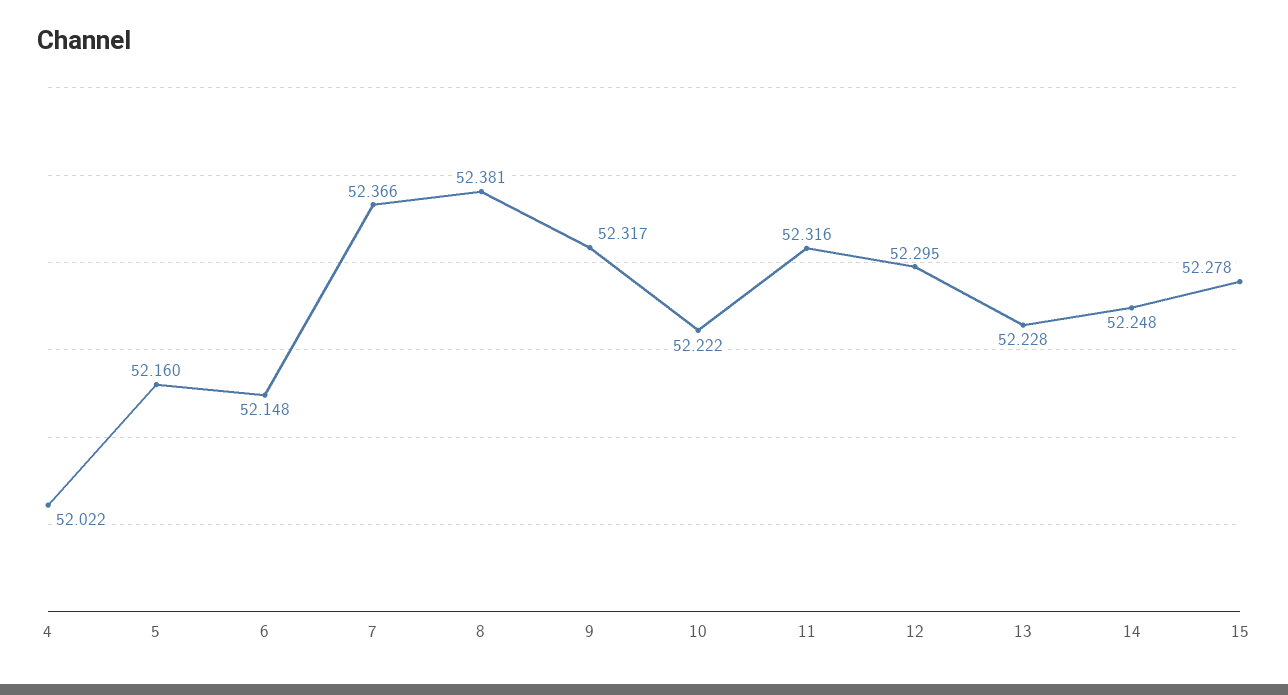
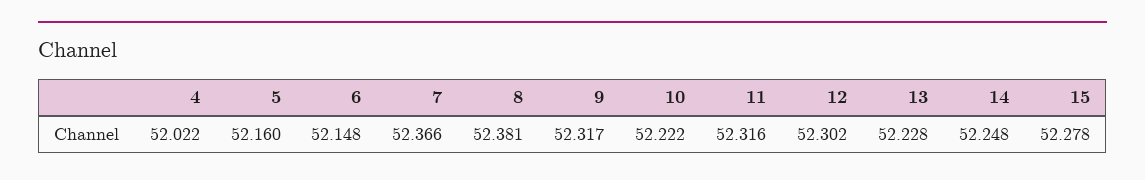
12: 52.295 -> 52.302

